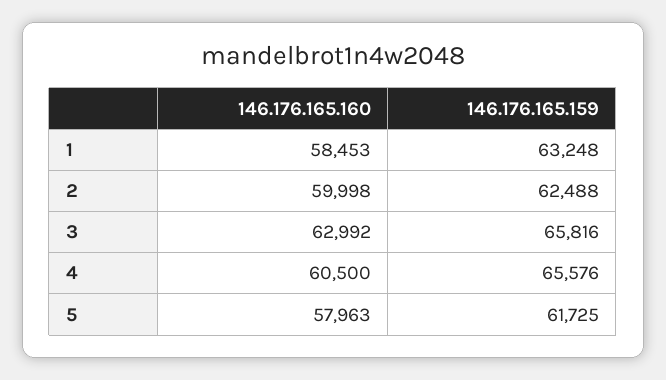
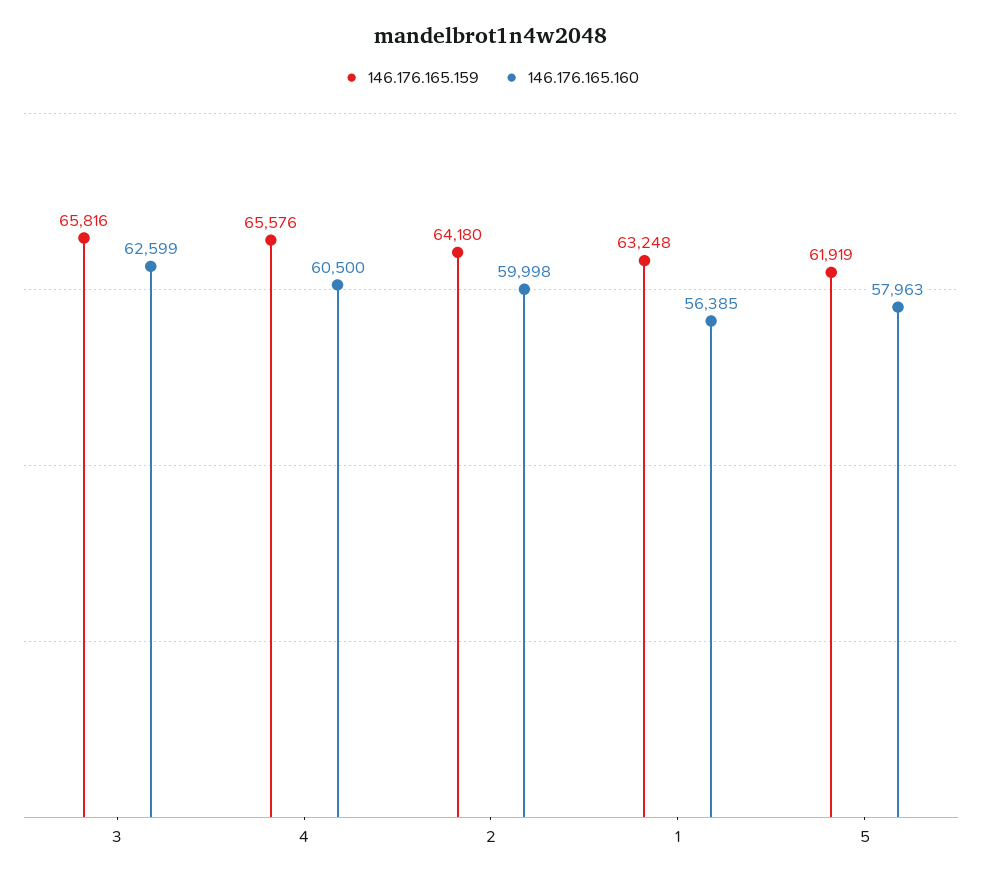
146.176.165.160, 1: 58453 -> 56385
146.176.165.159, 2: 62488 -> 64180
146.176.165.160, 3: 62992 -> 62599
146.176.165.159, 5: 61725 -> 61919

